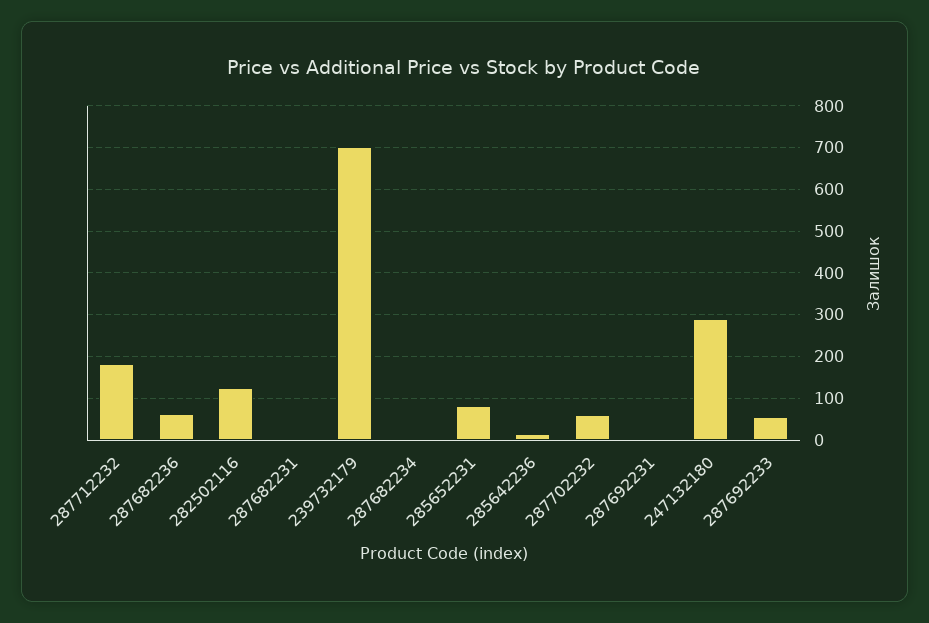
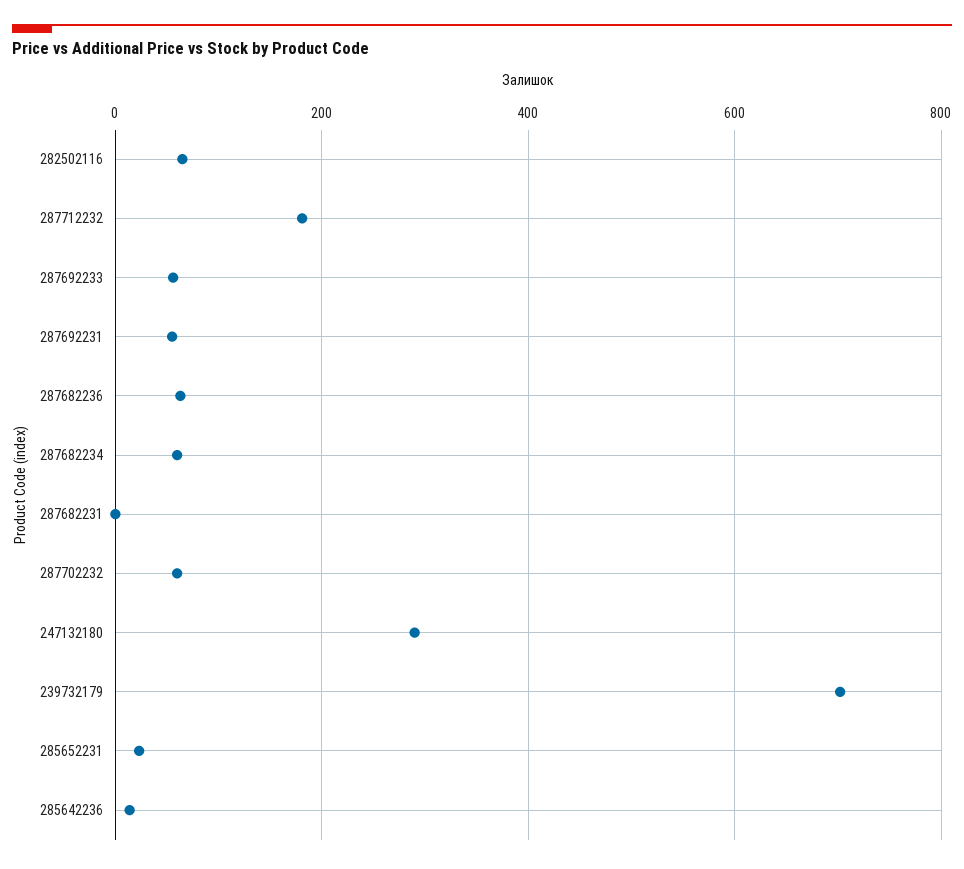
282502116: 120 -> 60
287682234: 0 -> 60
285652231: 80 -> 20
287692231: 0 -> 60

